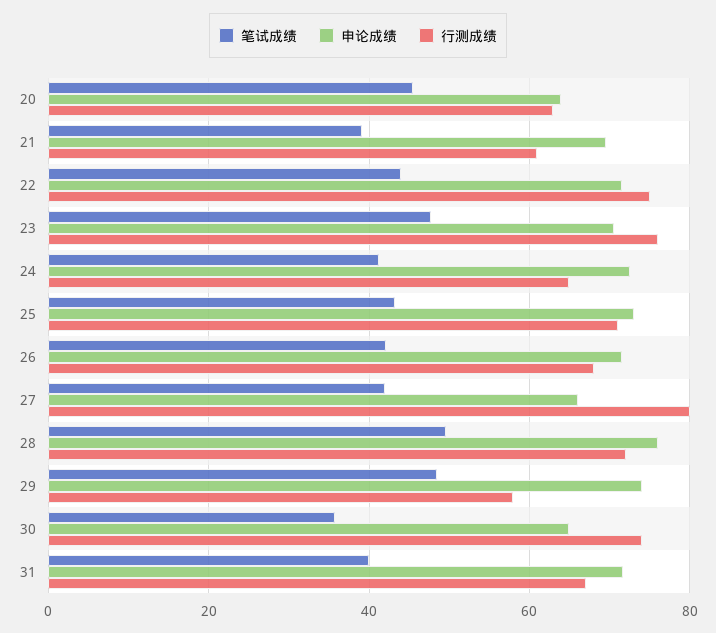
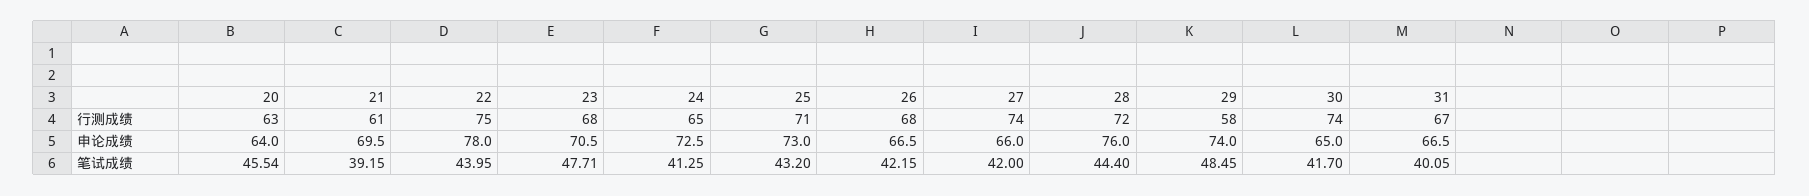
申论成绩, 22: 72 -> 78
行测成绩, 23: 76 -> 68
申论成绩, 26: 72 -> 66.5
行测成绩, 27: 80 -> 74
笔试成绩, 28: 50 -> 44.4
笔试成绩, 30: 36 -> 41.7
申论成绩, 31: 72 -> 66.5

